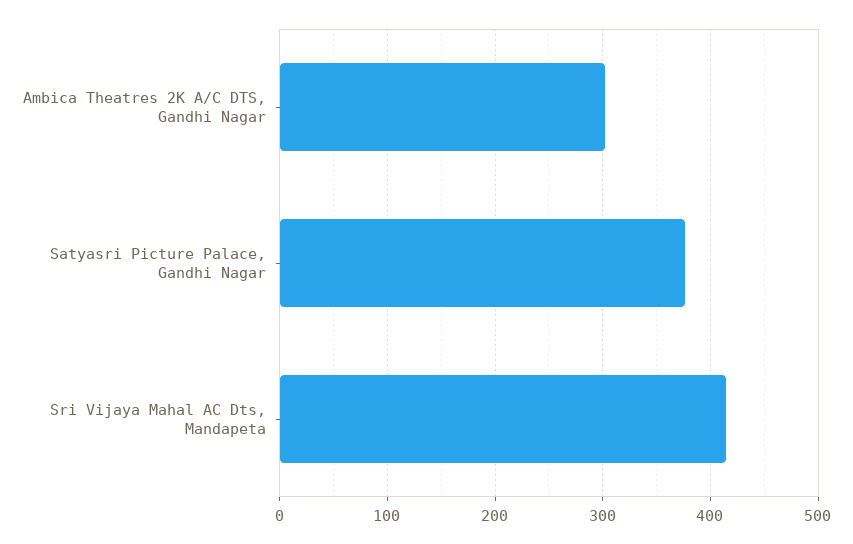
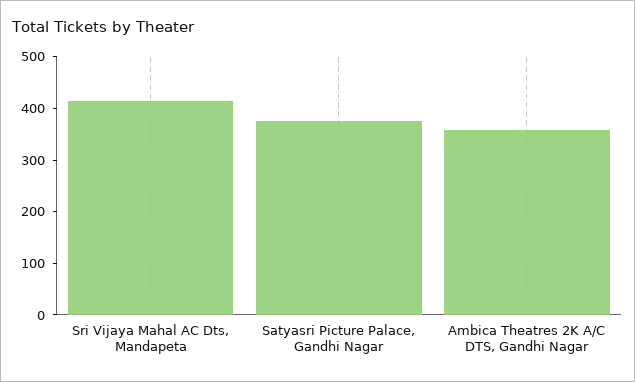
Ambica Theatres 2K A/C DTS, Gandhi Nagar: 300 -> 360

